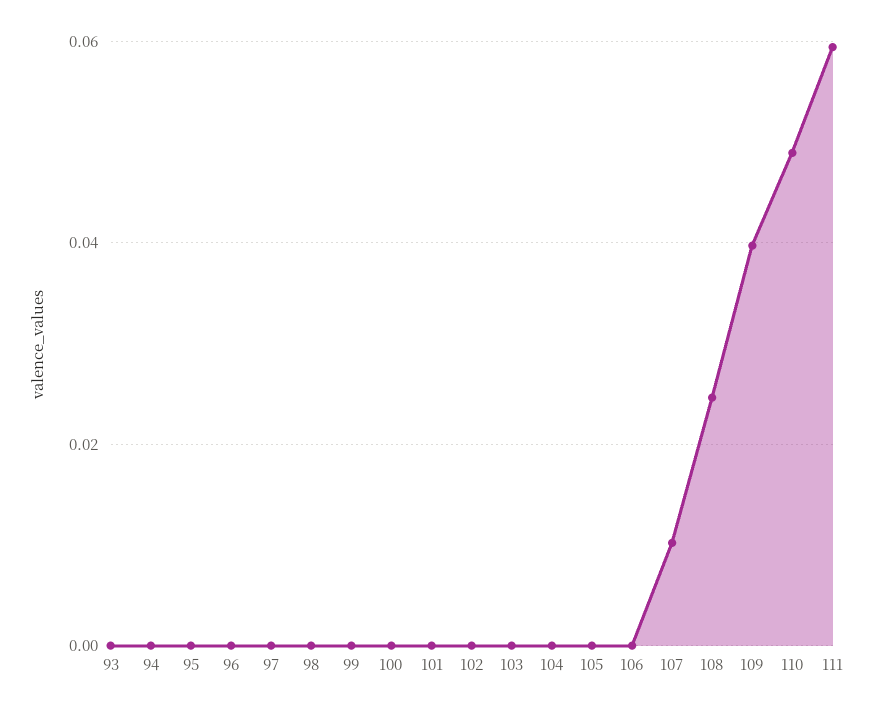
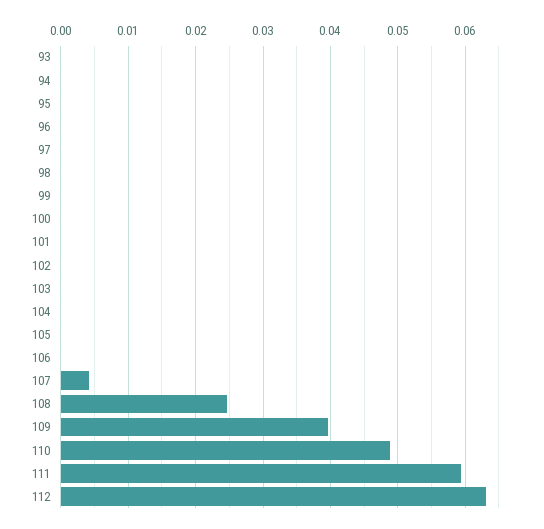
107: 0.01 -> 0.004
112: none -> 0.063

